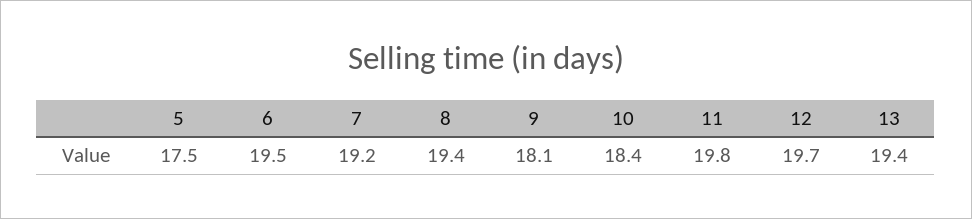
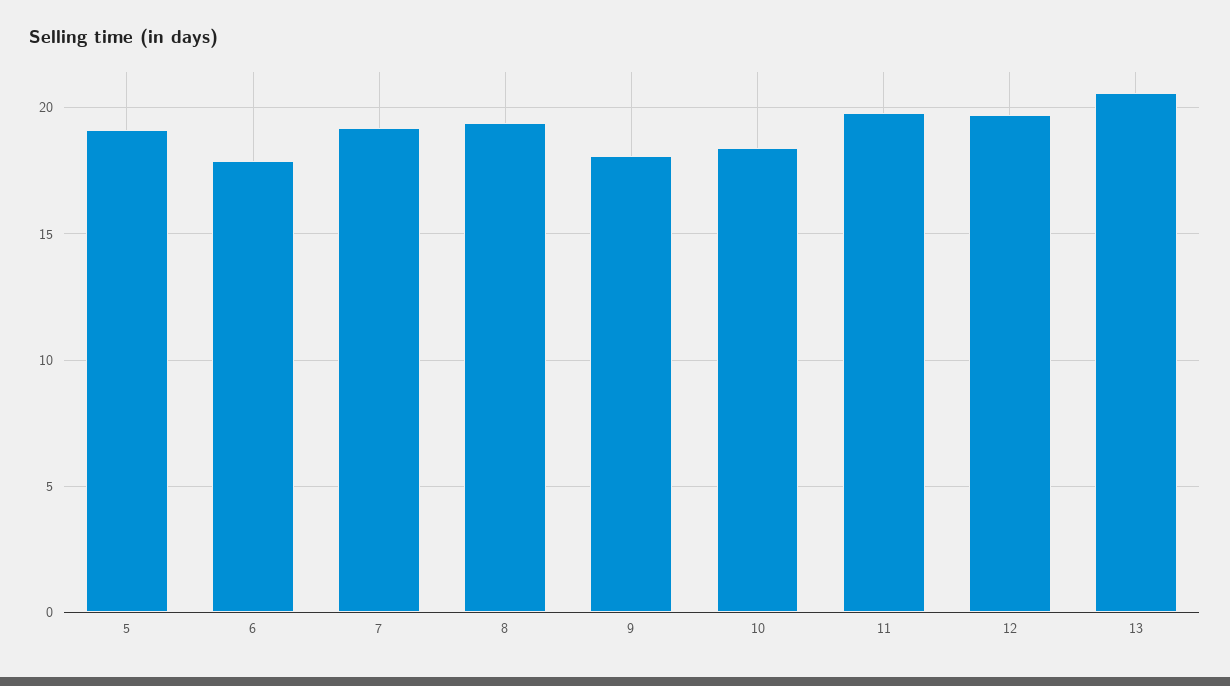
5: 17.5 -> 19
6: 19.5 -> 18
13: 19.4 -> 20.5

